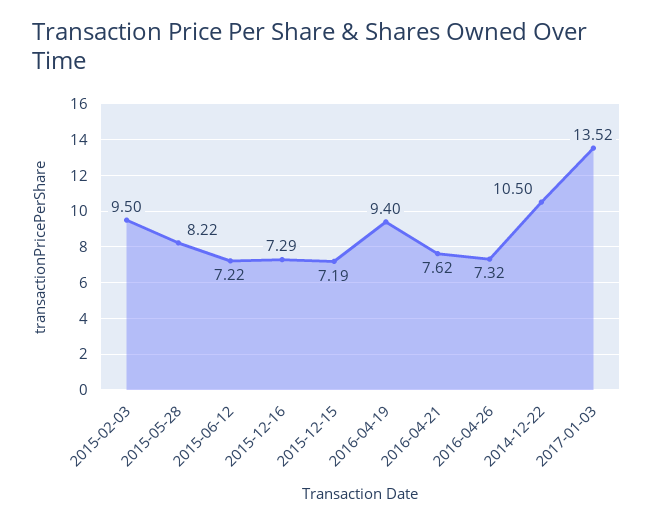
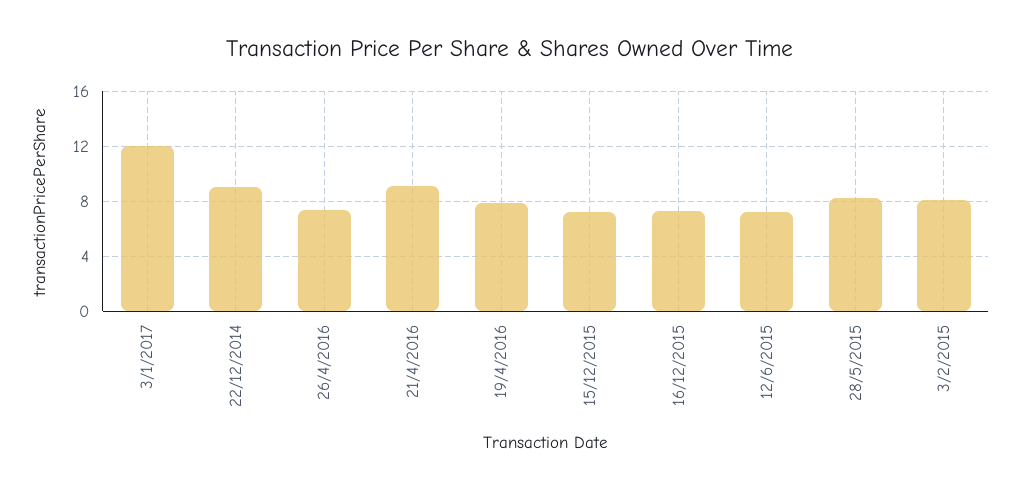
2015-02-03: 9.5 -> 8
2016-04-19: 9.4 -> 8
2016-04-21: 7.62 -> 9
2014-12-22: 10.5 -> 9
2017-01-03: 13.52 -> 12

